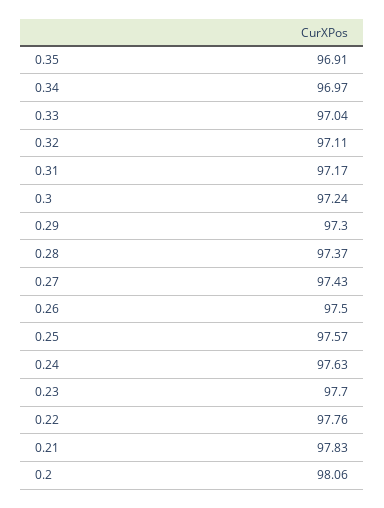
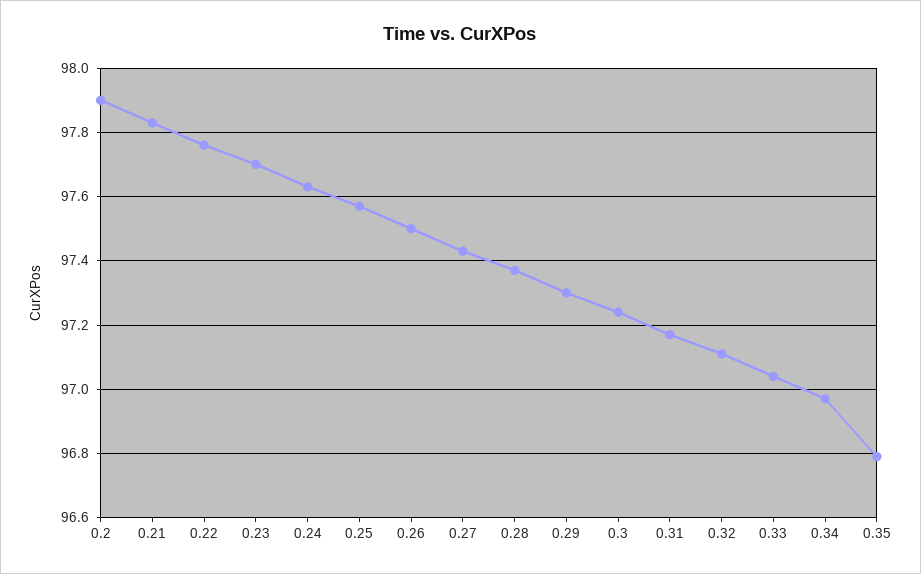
0.35: 96.91 -> 96.8
0.2: 98.06 -> 97.9

